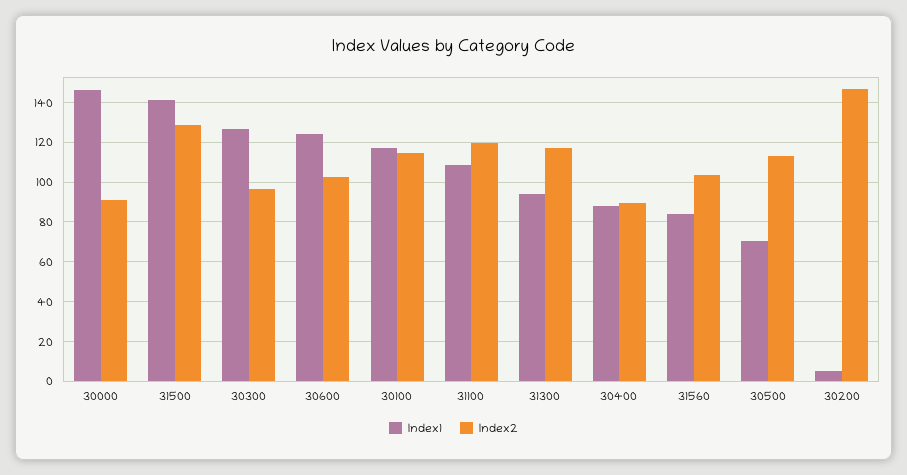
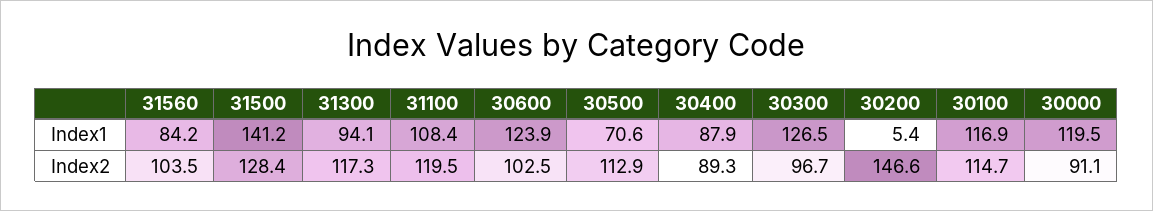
Index1, 30000: 145 -> 119.5

